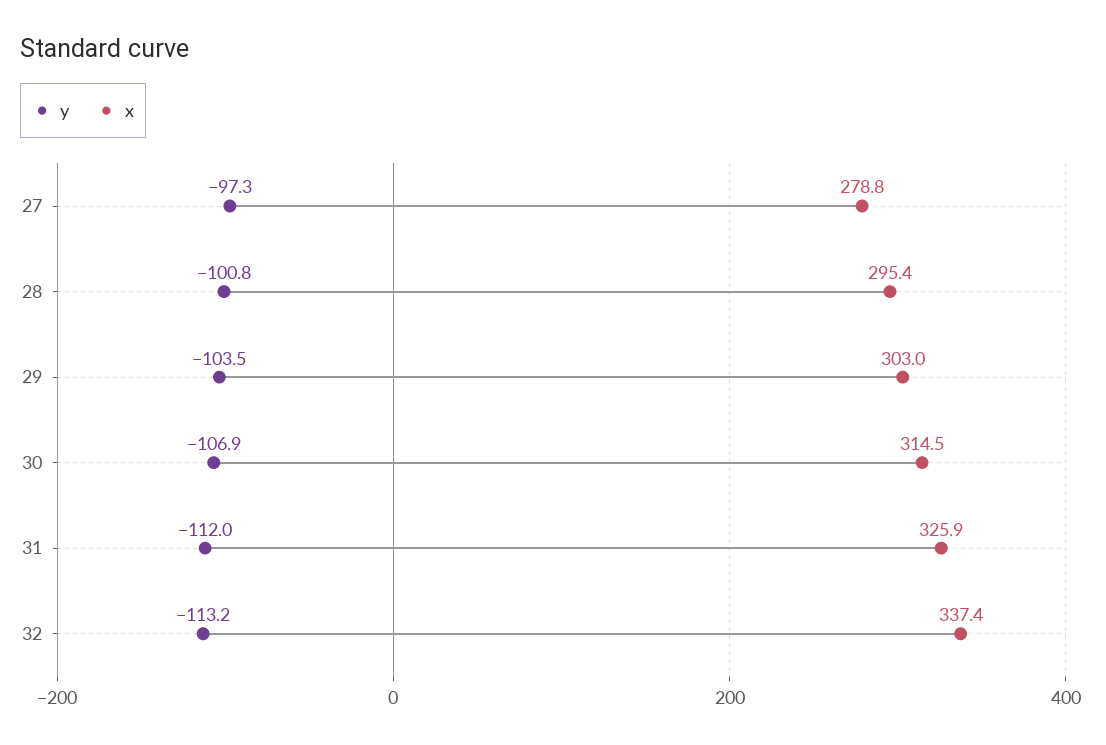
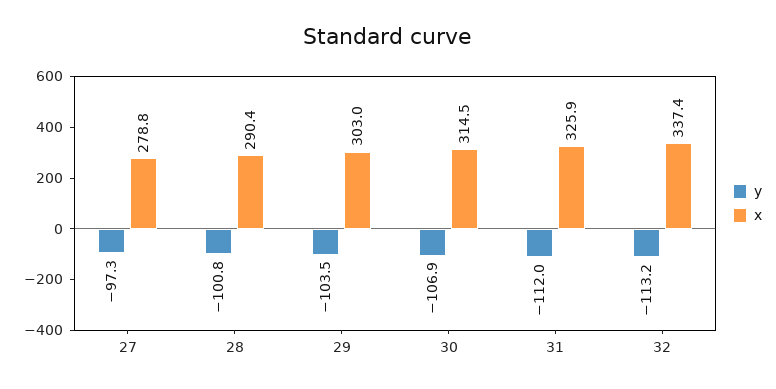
x, 28: 295.4 -> 290.4

